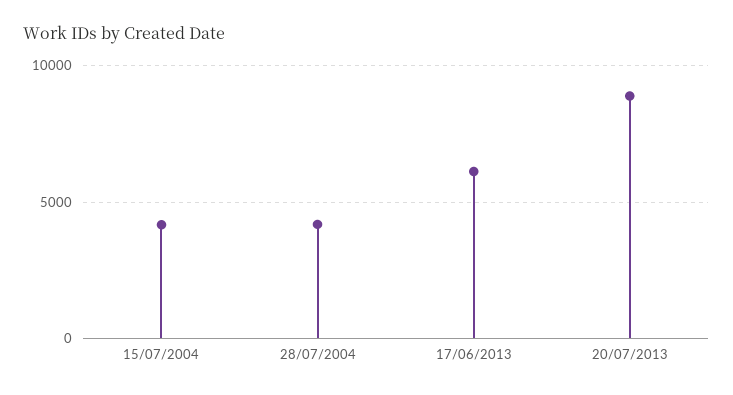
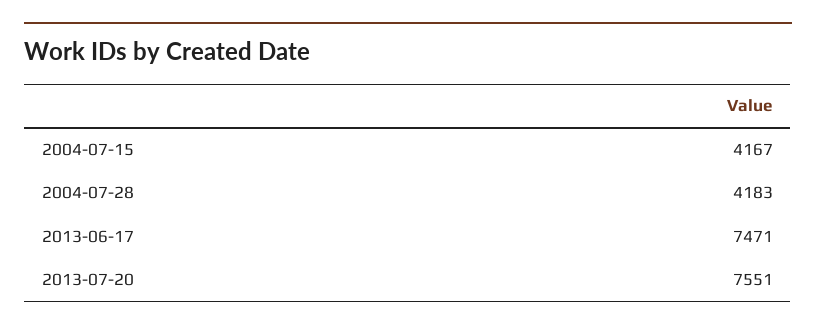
17/06/2013: 6000 -> 7471
20/07/2013: 9000 -> 7551

